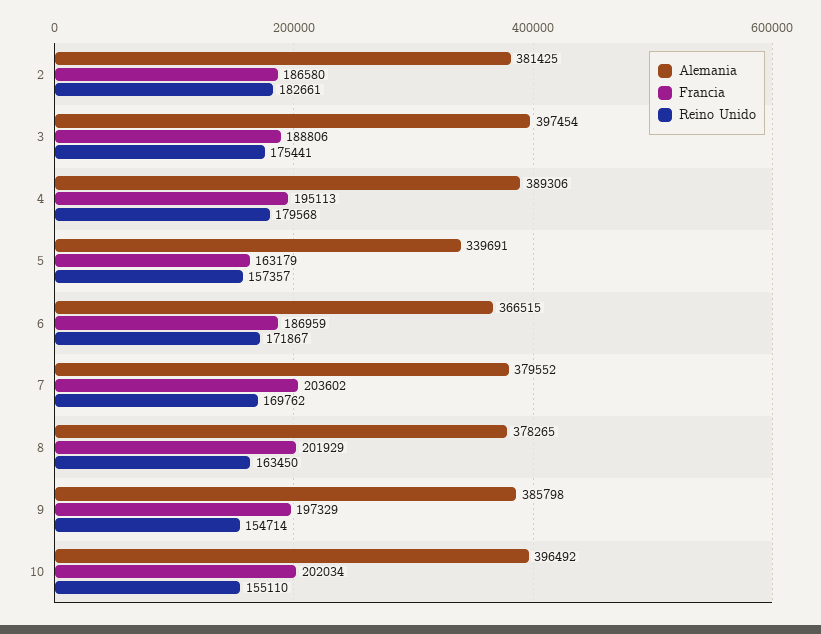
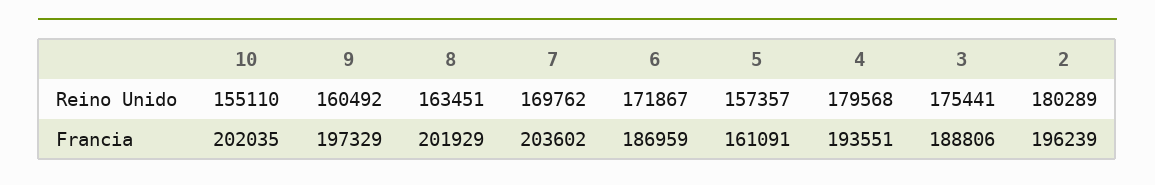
Alemania, 2: 381425 -> none
Francia, 2: 186580 -> 196239
Reino Unido, 2: 182661 -> 180289
Alemania, 3: 397454 -> none
Alemania, 4: 389306 -> none
Francia, 4: 195113 -> 193551
Alemania, 5: 339691 -> none
Francia, 5: 163179 -> 161091
Alemania, 6: 366515 -> none
Alemania, 7: 379552 -> none
Alemania, 8: 378265 -> none
Reino Unido, 8: 163450 -> 163451
Alemania, 9: 385798 -> none
Reino Unido, 9: 154714 -> 160492
Alemania, 10: 396492 -> none
Francia, 10: 202034 -> 202035

